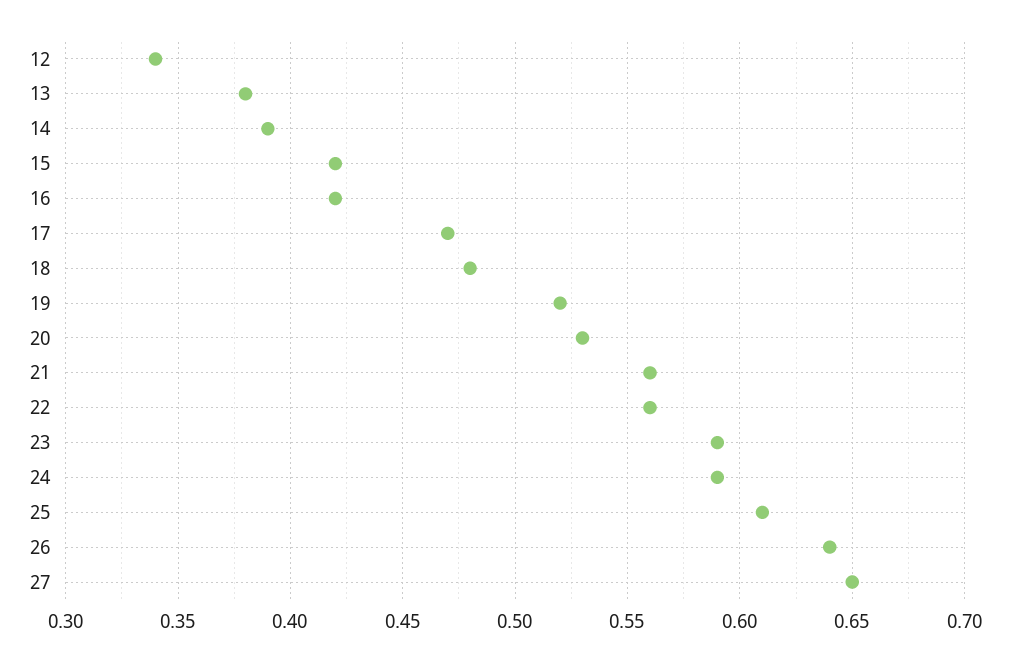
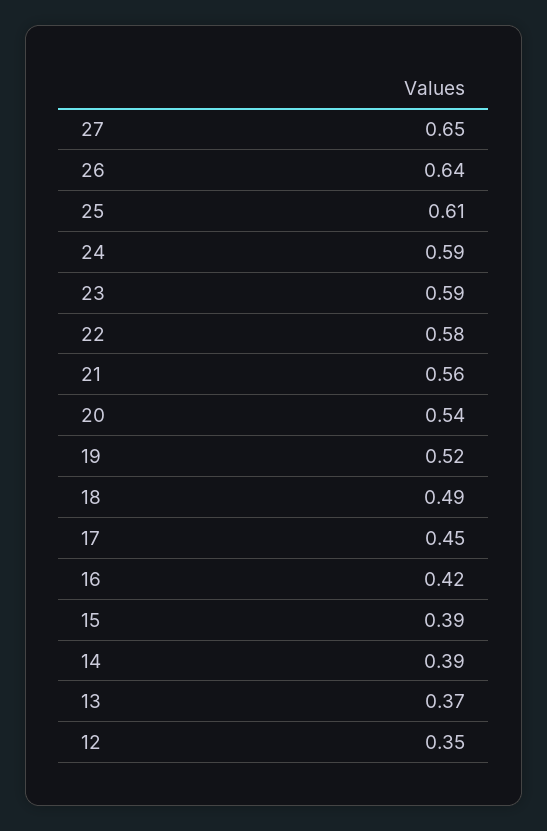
12: 0.34 -> 0.35
13: 0.38 -> 0.37
15: 0.42 -> 0.39
17: 0.47 -> 0.45
18: 0.48 -> 0.49
20: 0.53 -> 0.54
22: 0.56 -> 0.58

